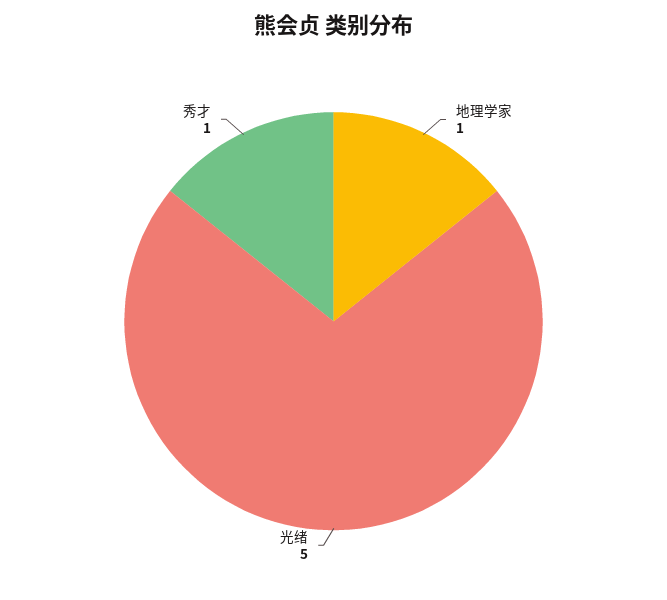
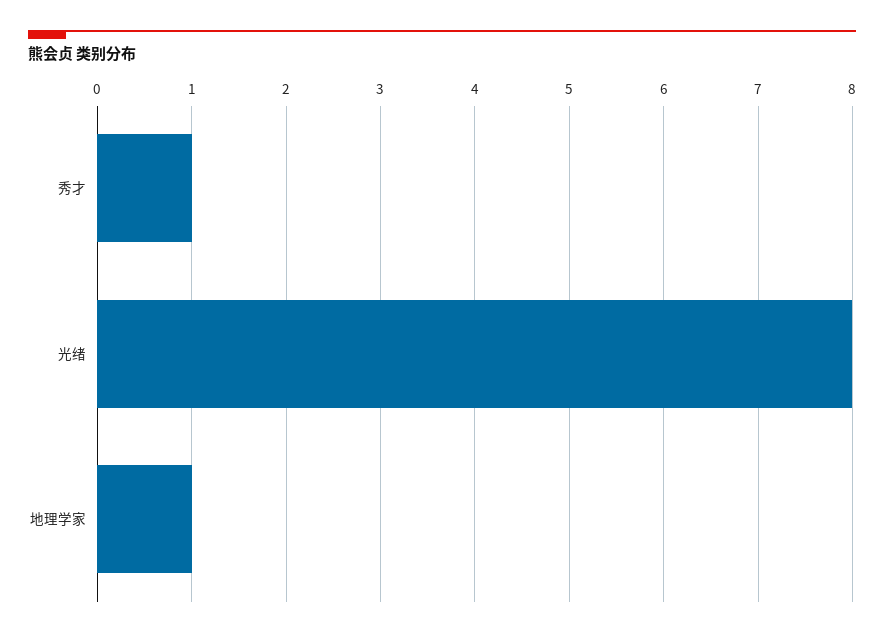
光绪: 5 -> 8

